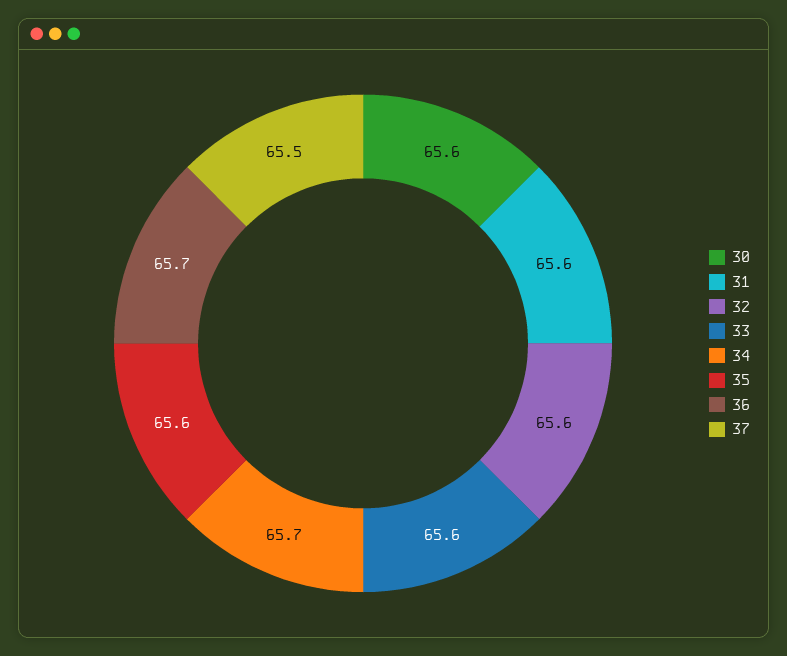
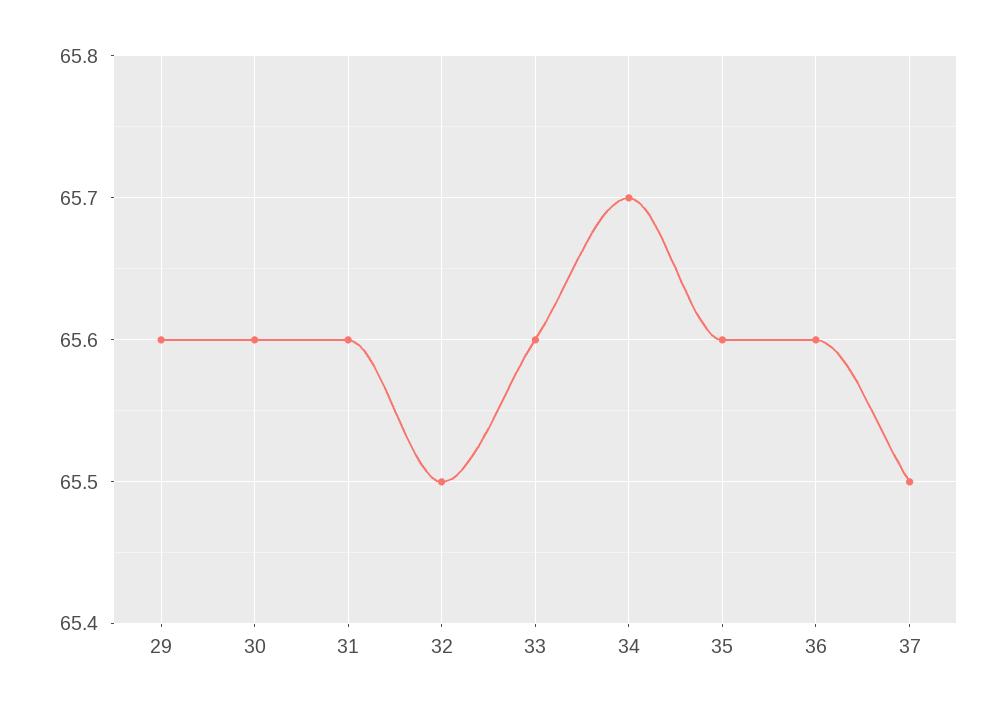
32: 65.6 -> 65.5
36: 65.7 -> 65.6
29: none -> 65.6

